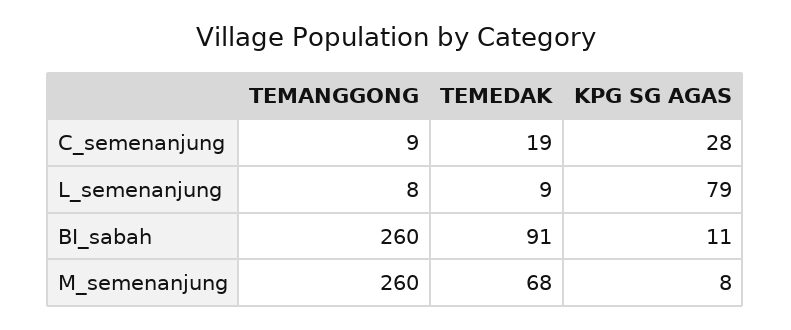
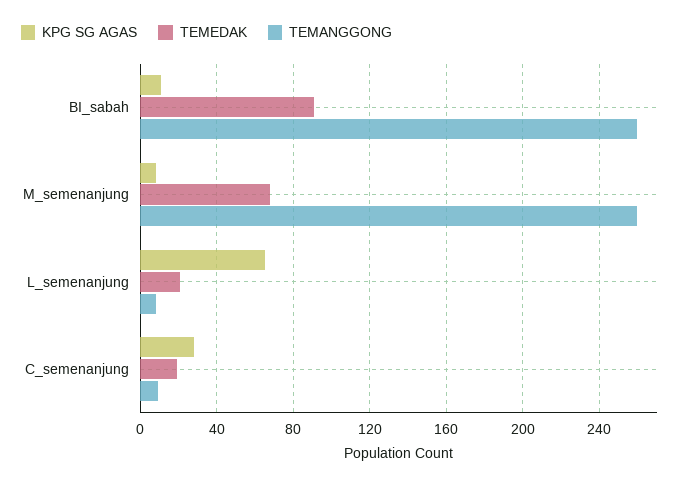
TEMEDAK, L_semenanjung: 9 -> 20
KPG SG AGAS, L_semenanjung: 79 -> 65

